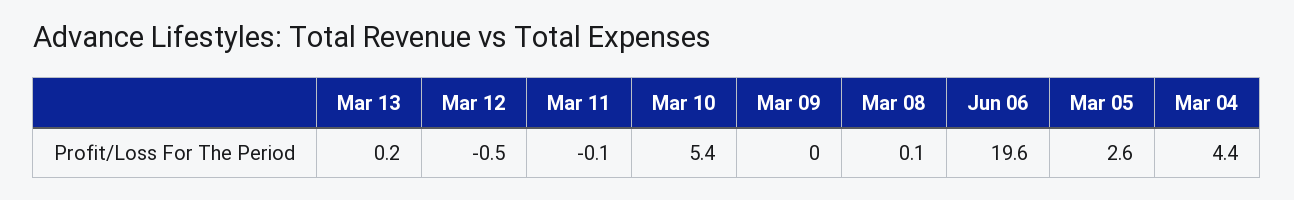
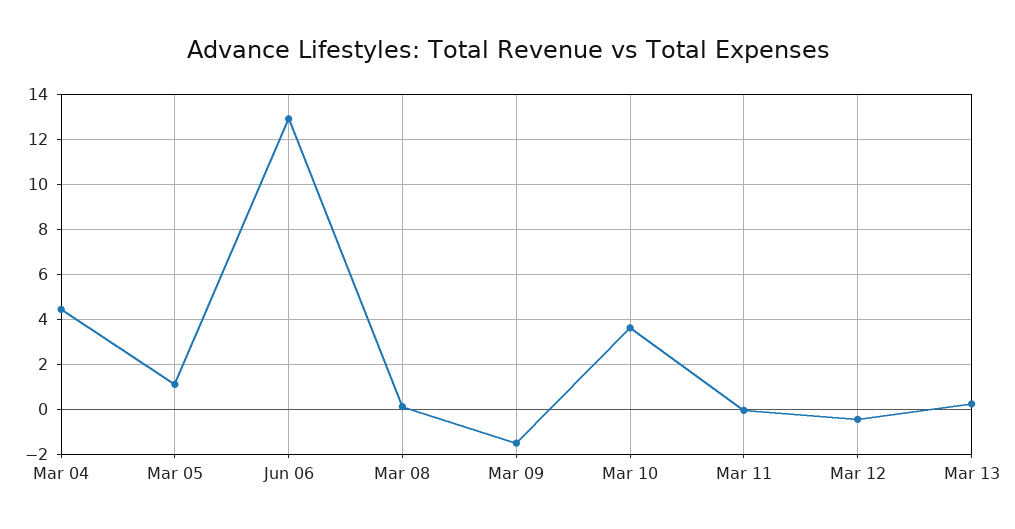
Mar 10: 5.4 -> 3.5
Mar 09: 0 -> -1.5
Jun 06: 19.6 -> 13
Mar 05: 2.6 -> 1

